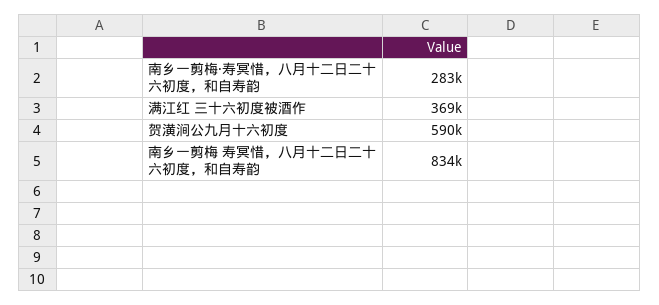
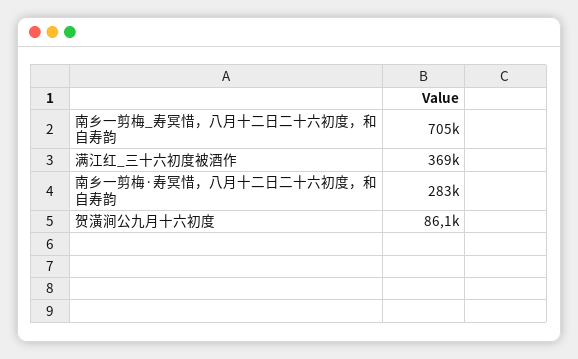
贺潢涧公九月十六初度: 590000 -> 86100
南乡一剪梅 寿冥惜，八月十二日二十六初度，和自寿韵: 834000 -> 705000

